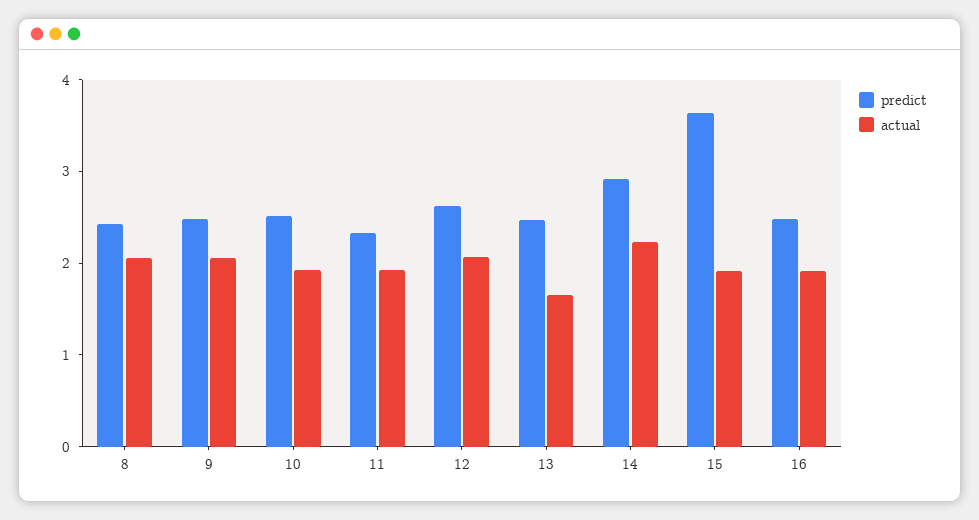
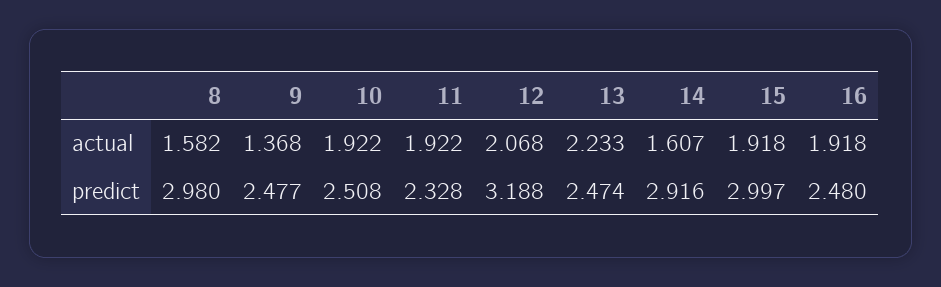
predict, 8: 2.4 -> 2.98
actual, 8: 2 -> 1.582
actual, 9: 2 -> 1.368
predict, 12: 2.6 -> 3.188
actual, 13: 1.6 -> 2.233
actual, 14: 2.2 -> 1.607
predict, 15: 3.6 -> 2.997

